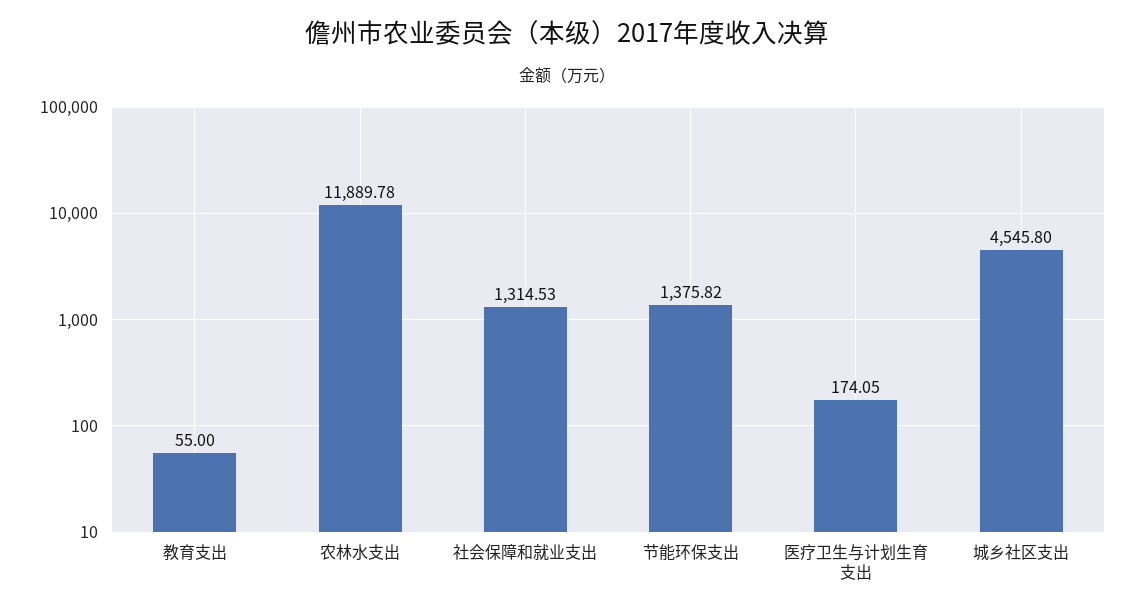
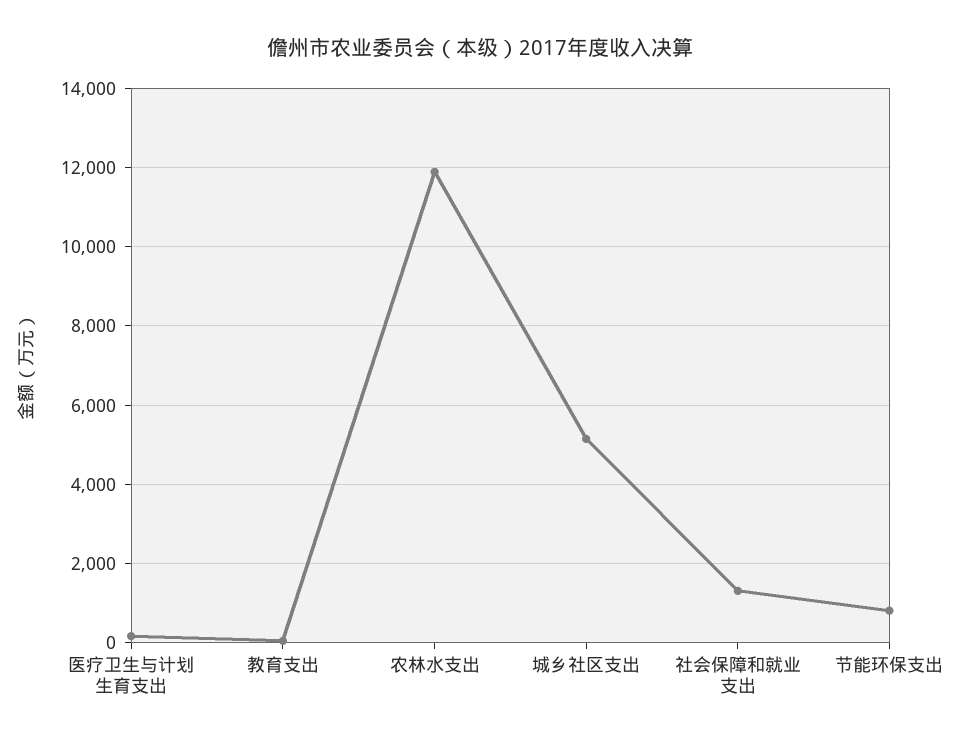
节能环保支出: 1375.82 -> 800
城乡社区支出: 4545.8 -> 5200

